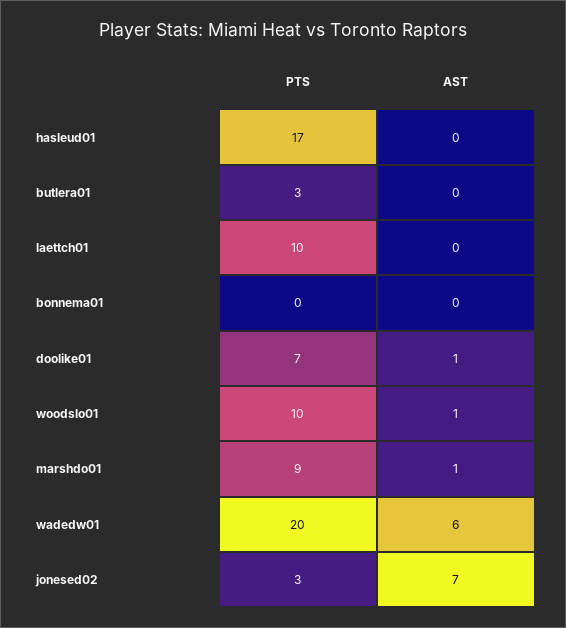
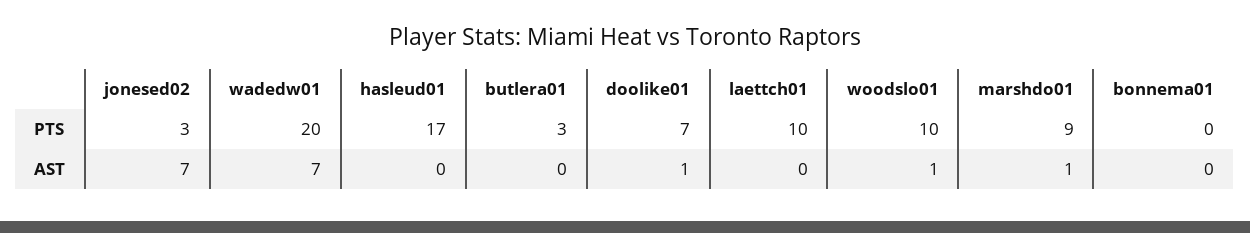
AST, wadedw01: 6 -> 7

